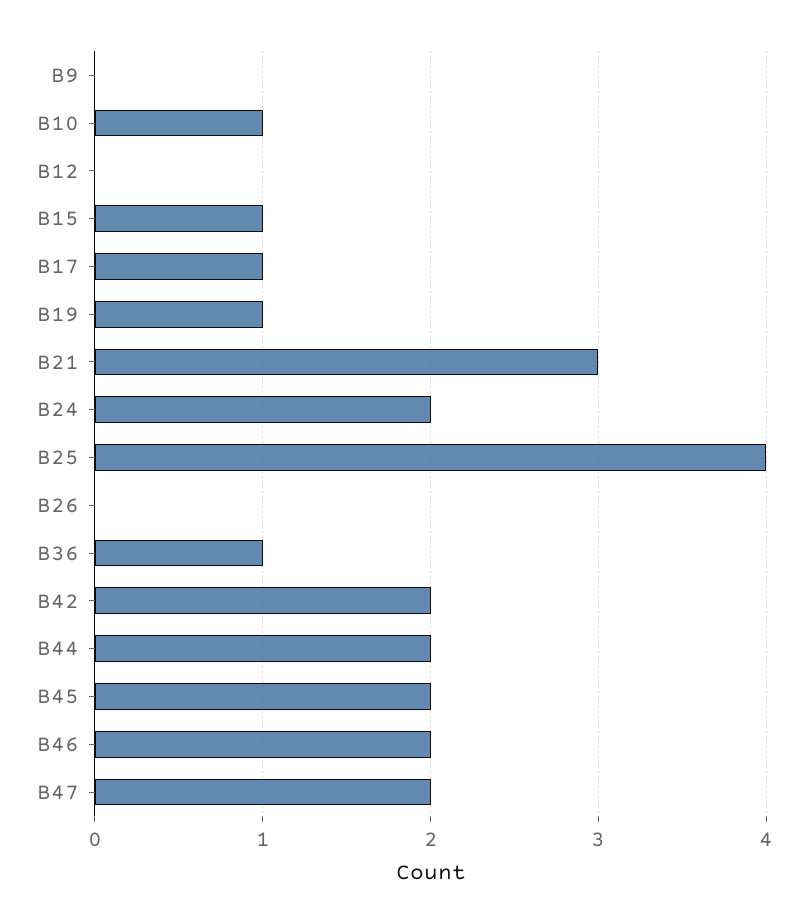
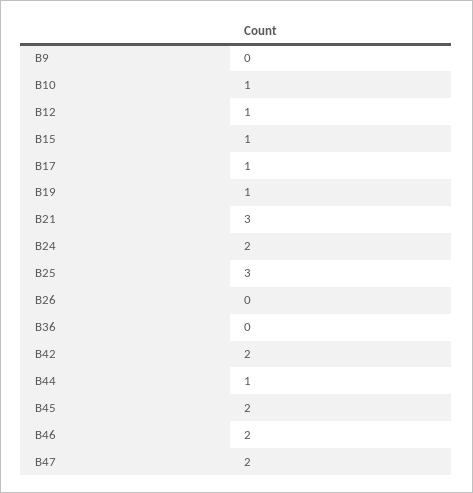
B12: 0 -> 1
B25: 4 -> 3
B36: 1 -> 0
B44: 2 -> 1

